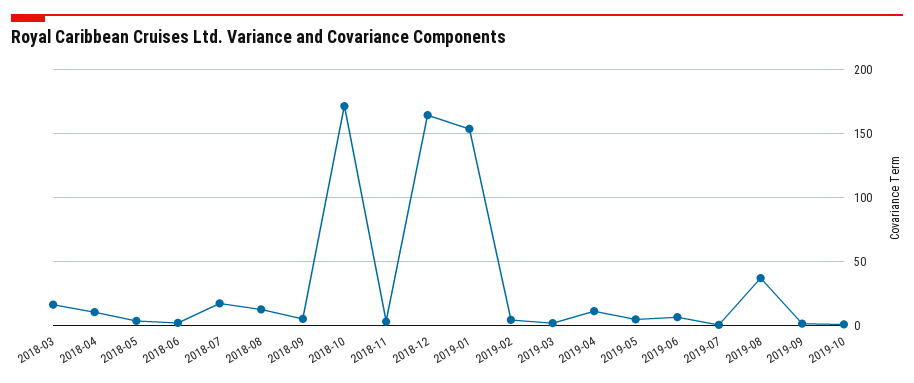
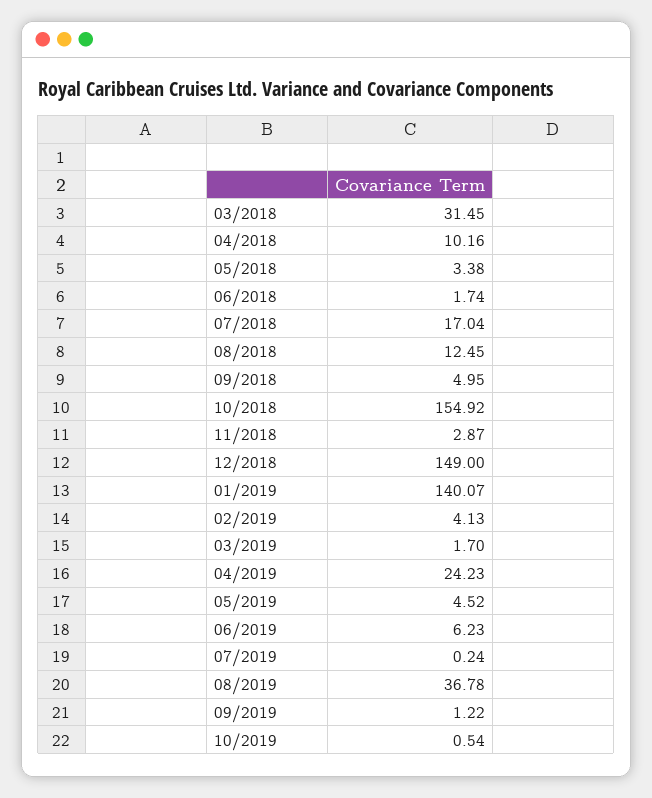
2018-03: 15 -> 31.45
2018-10: 170 -> 154.92
2018-12: 165 -> 149
2019-01: 155 -> 140.07
2019-04: 10 -> 24.23

